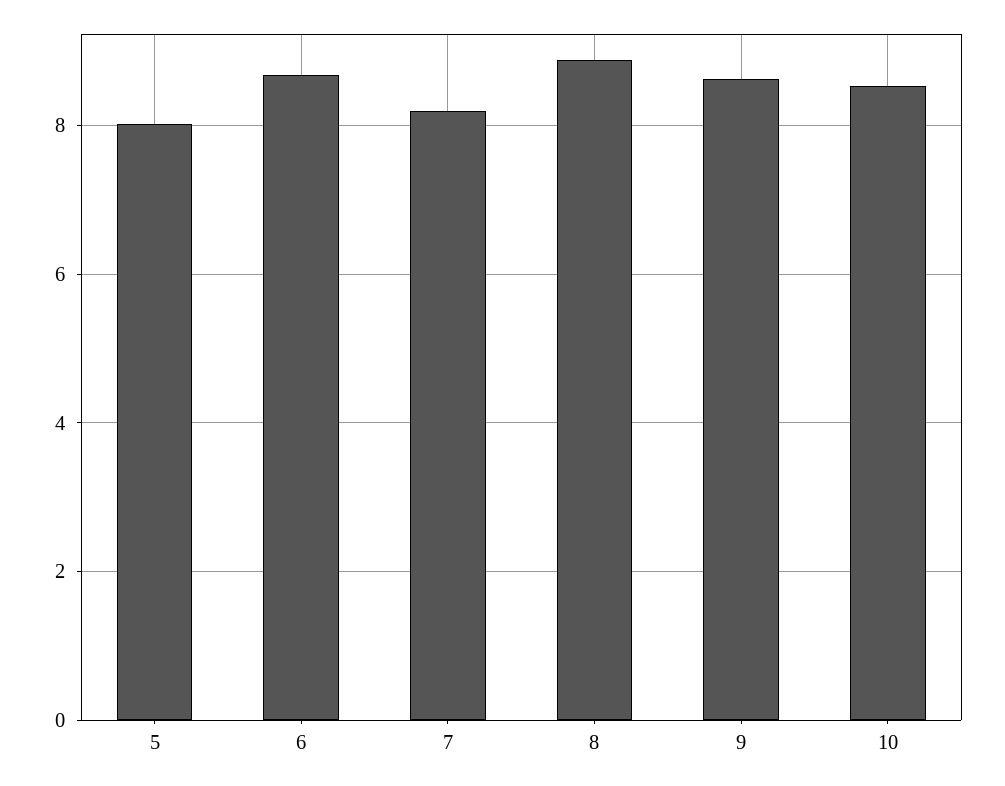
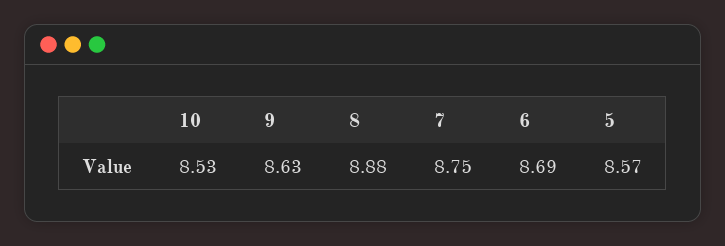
5: 8 -> 8.57
7: 8.2 -> 8.75

